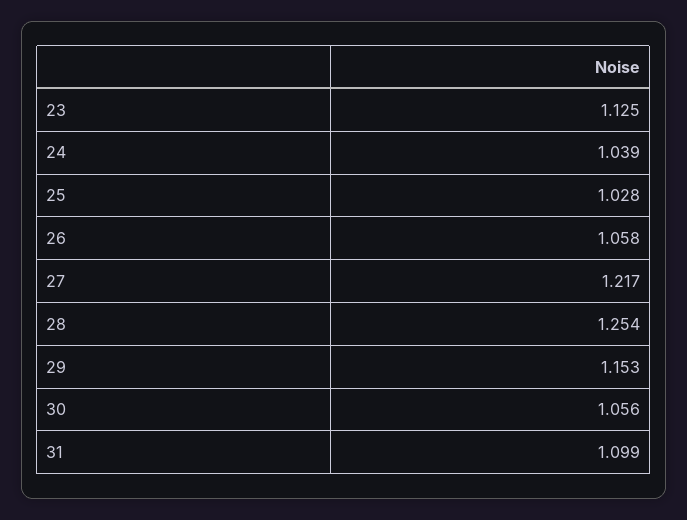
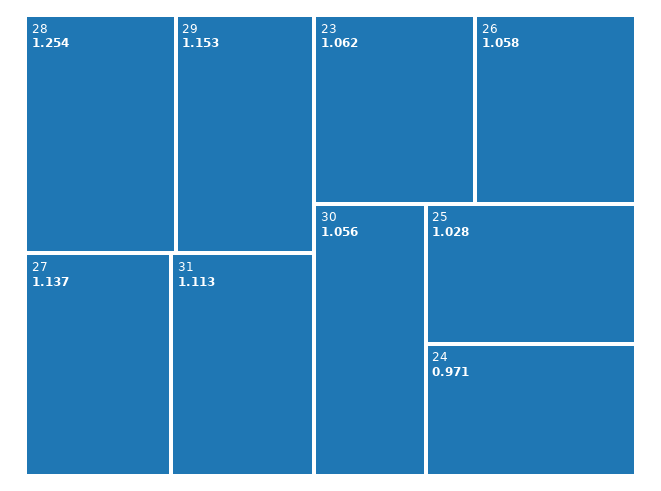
23: 1.125 -> 1.062
24: 1.039 -> 0.971
27: 1.217 -> 1.137
31: 1.099 -> 1.113

